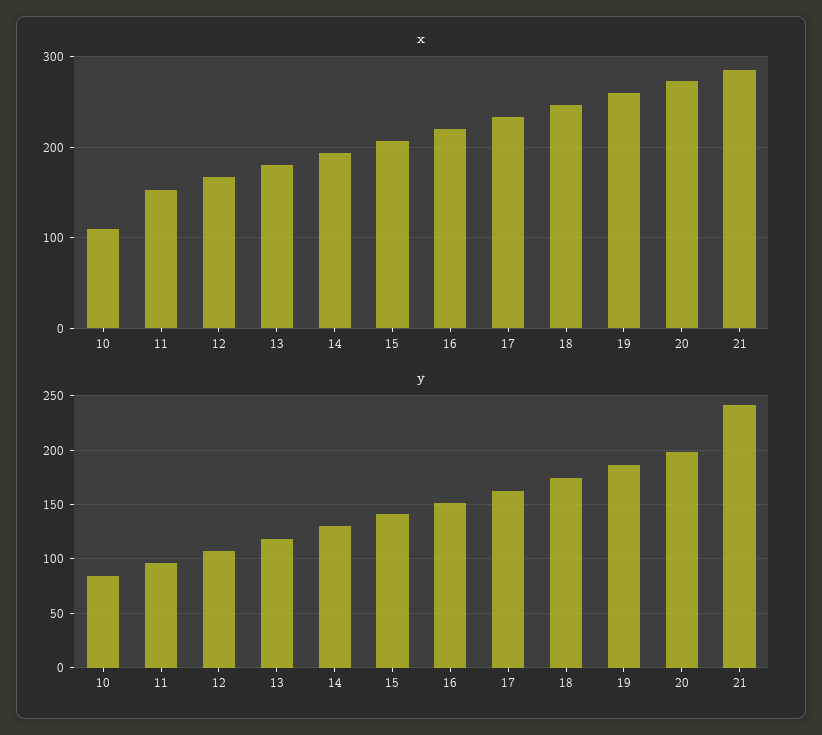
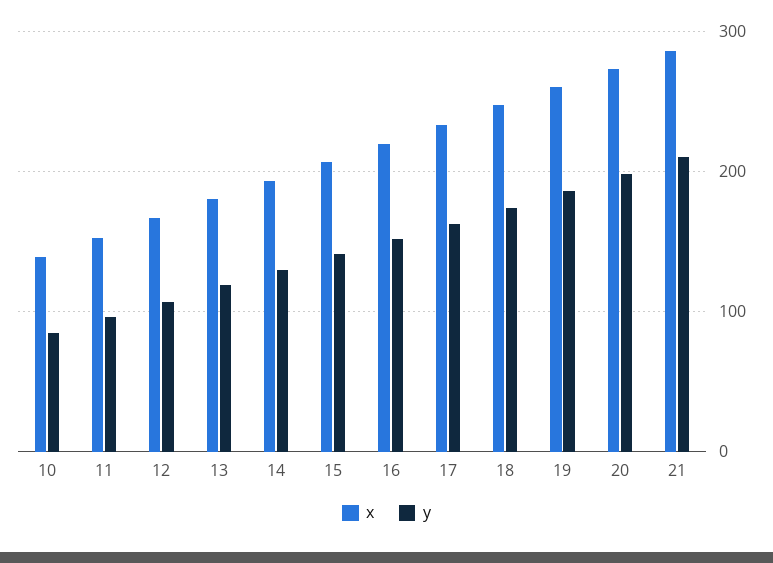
x, 10: 110 -> 140
y, 21: 240 -> 210

